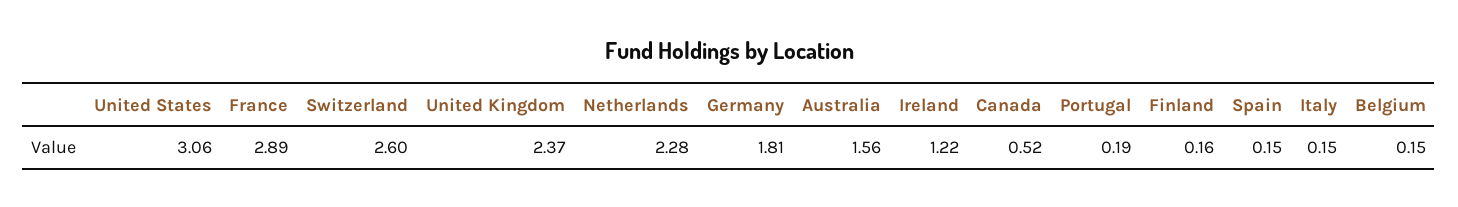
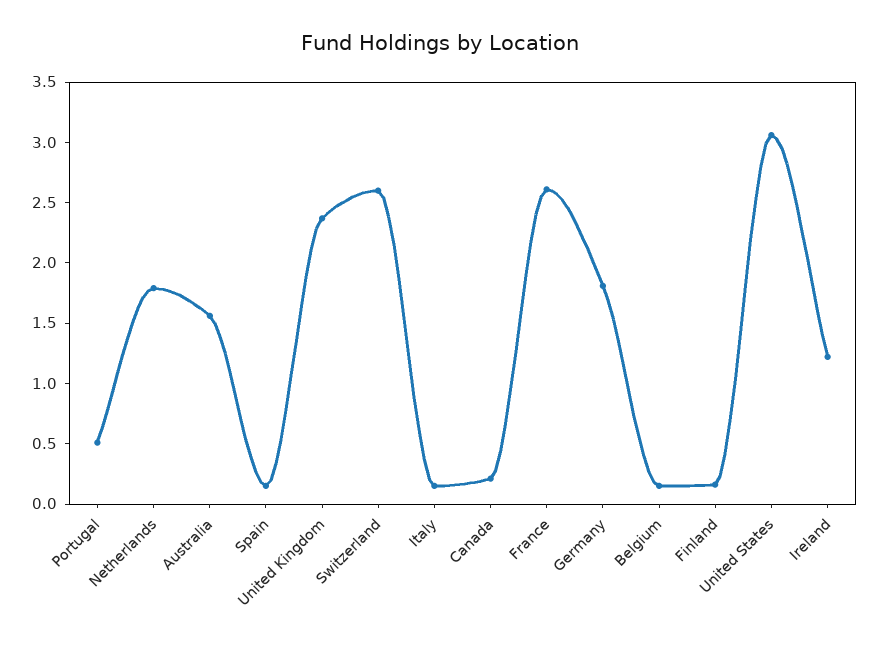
France: 2.89 -> 2.6
Netherlands: 2.28 -> 1.8
Canada: 0.52 -> 0.2
Portugal: 0.19 -> 0.5

